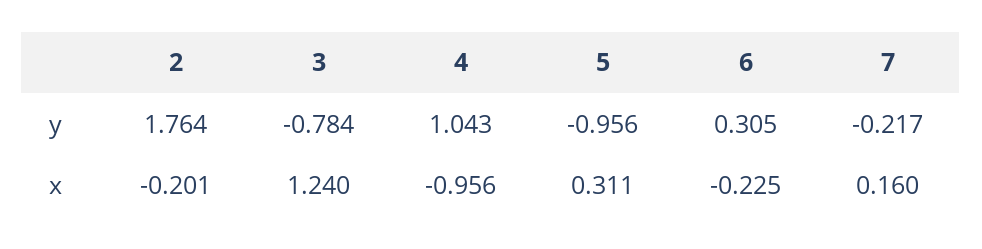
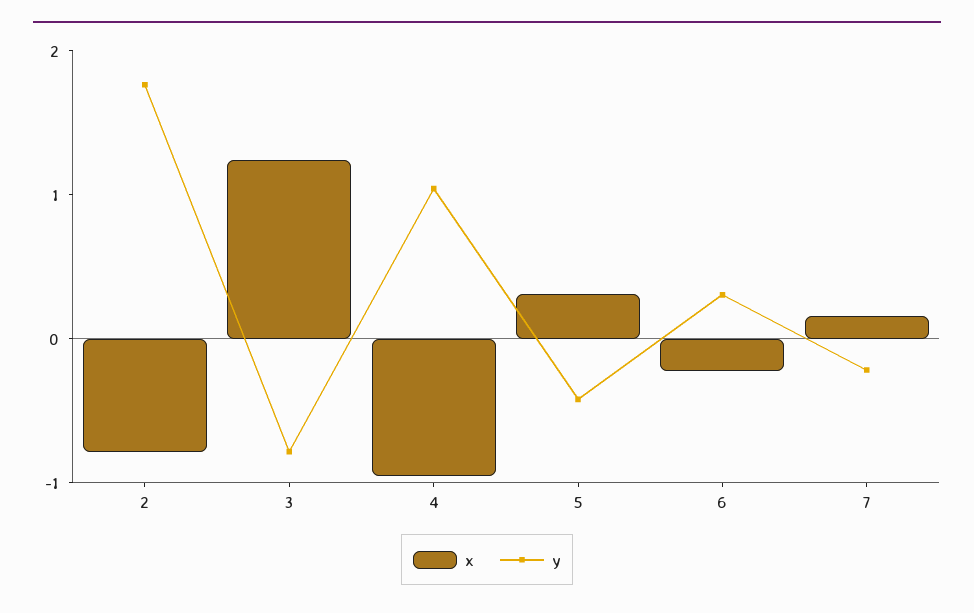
y, 5: -0.956 -> -0.4
x, 2: -0.201 -> -0.8

